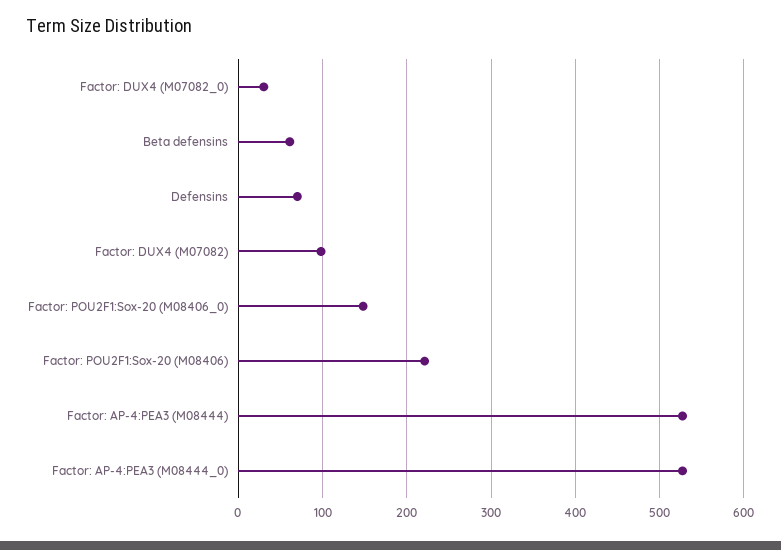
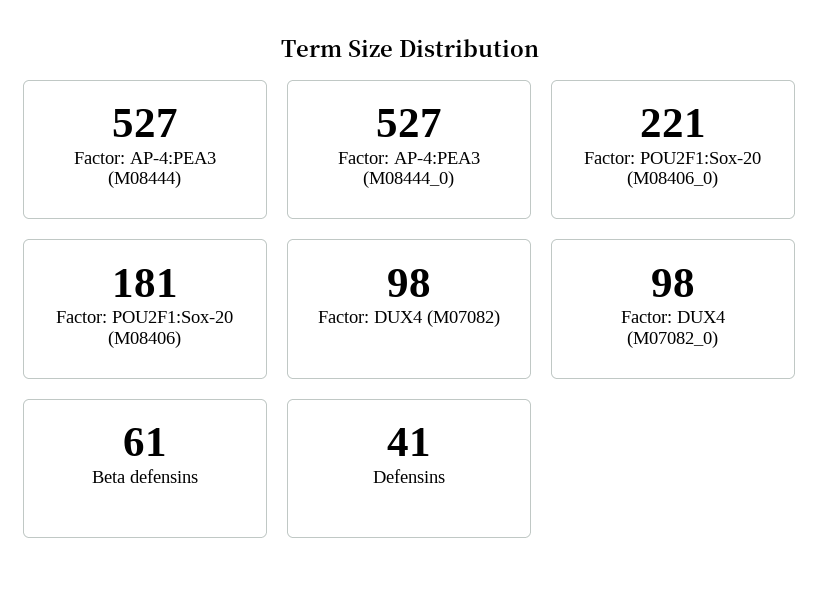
Factor: DUX4 (M07082_0): 30 -> 98
Defensins: 70 -> 41
Factor: POU2F1:Sox-20 (M08406_0): 150 -> 221
Factor: POU2F1:Sox-20 (M08406): 220 -> 181

